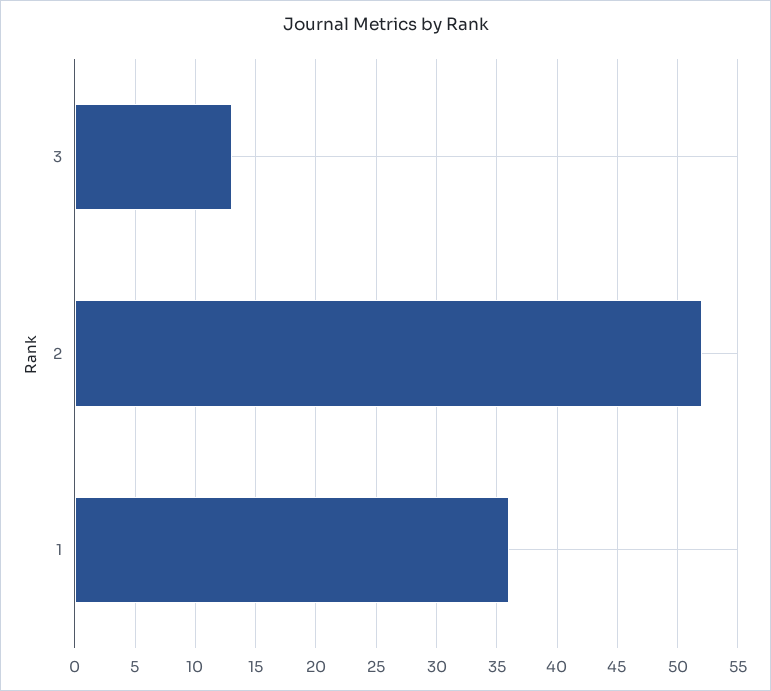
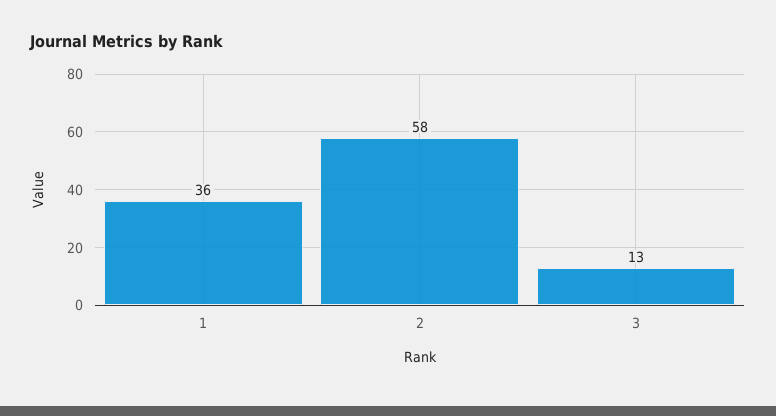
2: 52 -> 58

